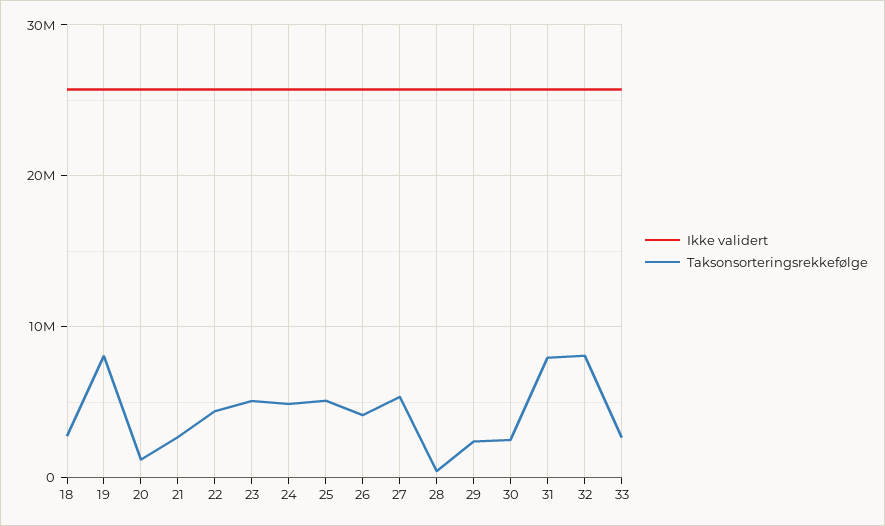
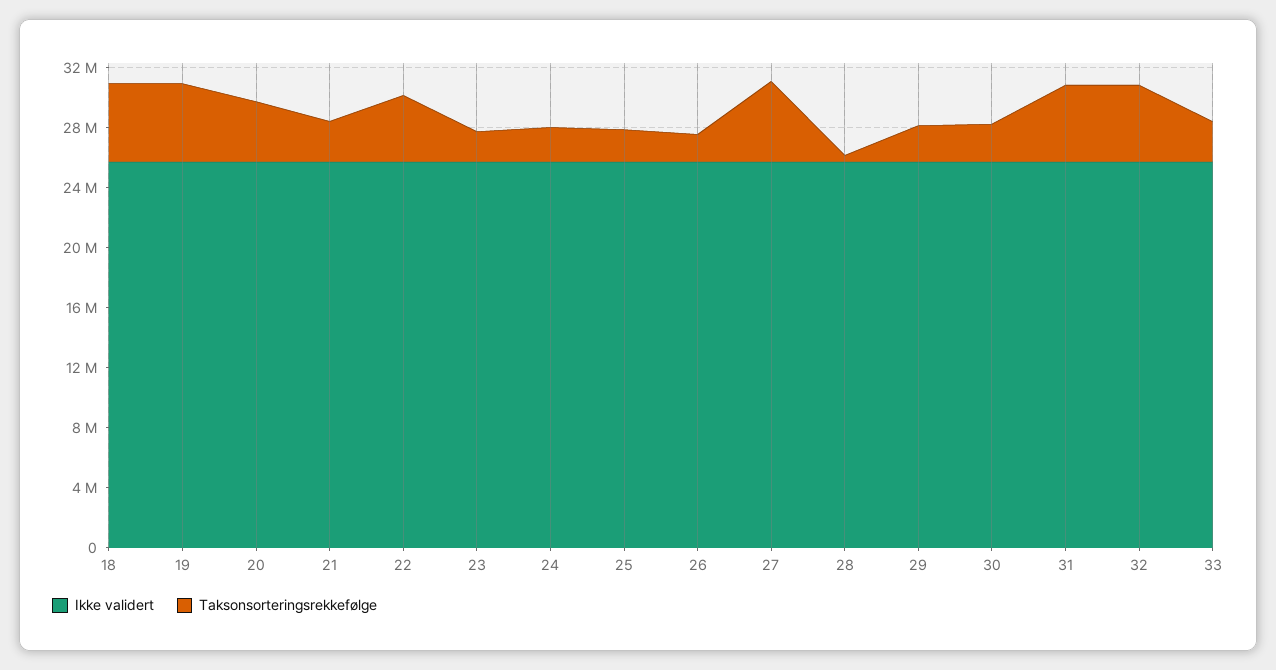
Taksonsorteringsrekkefølge, 18: 3000000 -> 5000000
Taksonsorteringsrekkefølge, 19: 8000000 -> 5000000
Taksonsorteringsrekkefølge, 20: 1000000 -> 4000000
Taksonsorteringsrekkefølge, 23: 5000000 -> 2000000
Taksonsorteringsrekkefølge, 24: 5000000 -> 2000000
Taksonsorteringsrekkefølge, 25: 5000000 -> 2000000
Taksonsorteringsrekkefølge, 26: 4000000 -> 2000000
Taksonsorteringsrekkefølge, 31: 8000000 -> 5000000
Taksonsorteringsrekkefølge, 32: 8000000 -> 5000000

